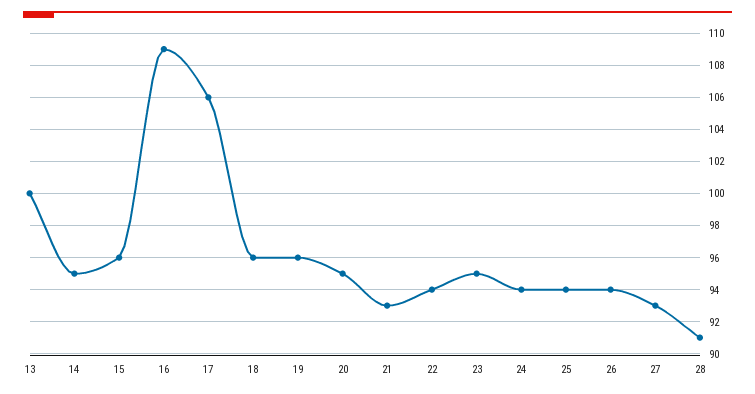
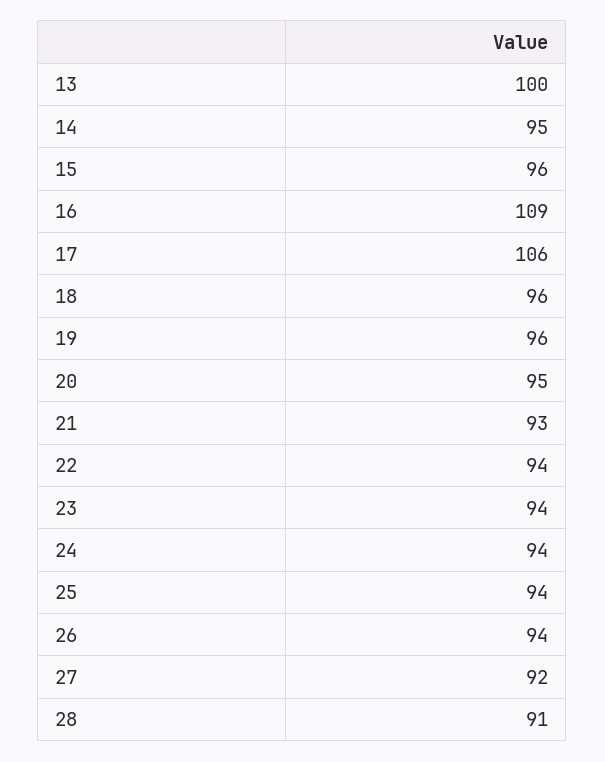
23: 95 -> 94
27: 93 -> 92

